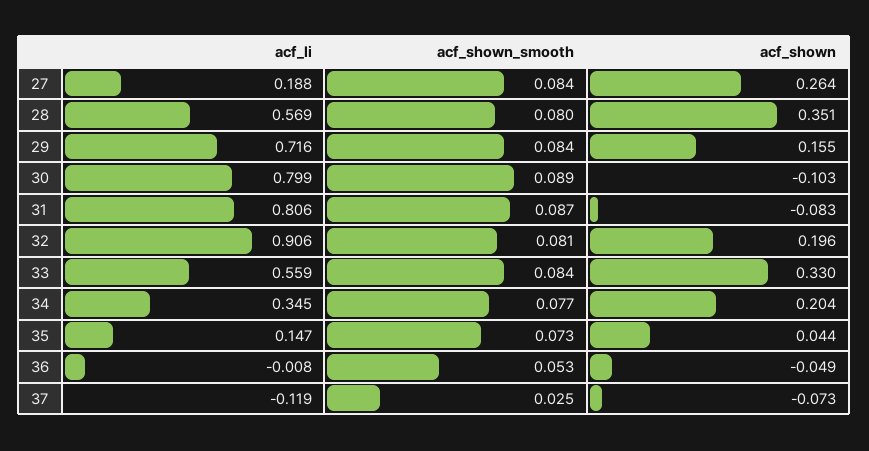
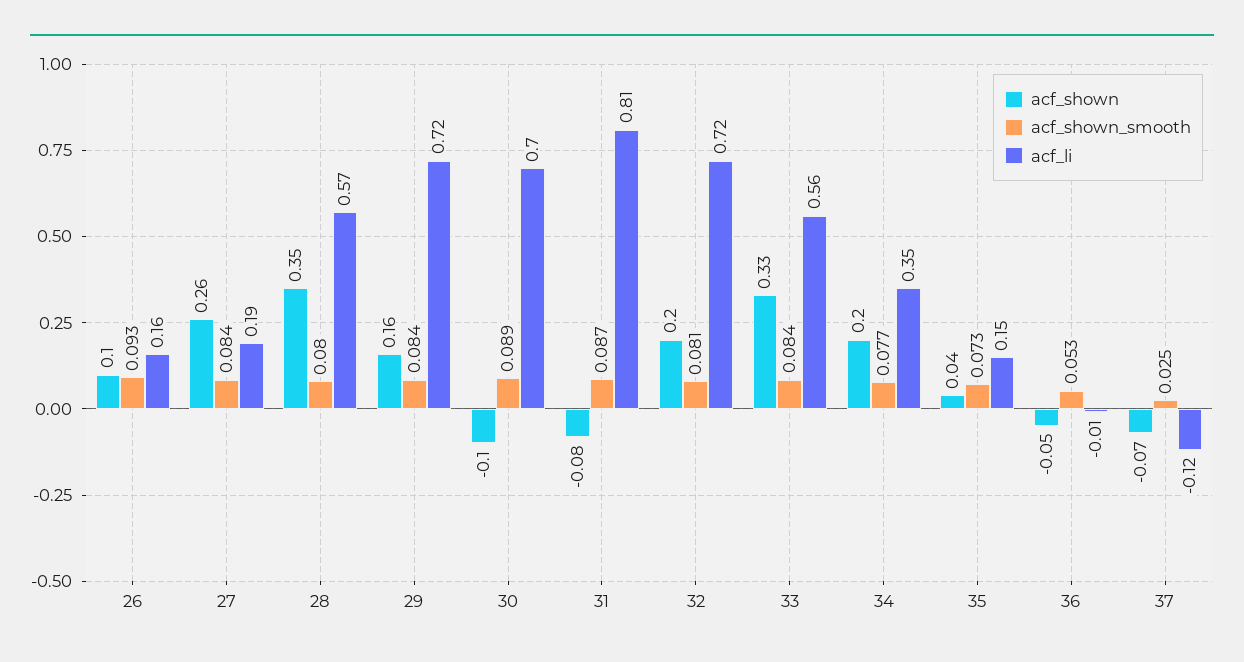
acf_li, 30: 0.799 -> 0.7
acf_li, 32: 0.906 -> 0.72
acf_shown, 26: none -> 0.1
acf_shown_smooth, 26: none -> 0.093
acf_li, 26: none -> 0.16

